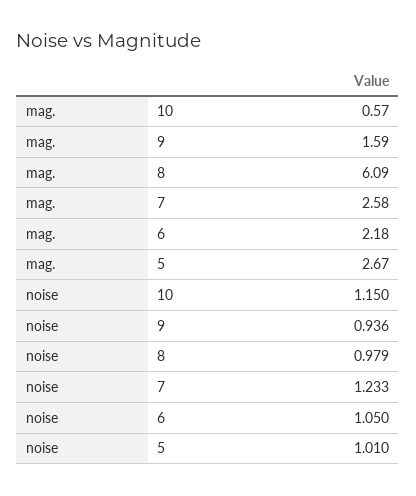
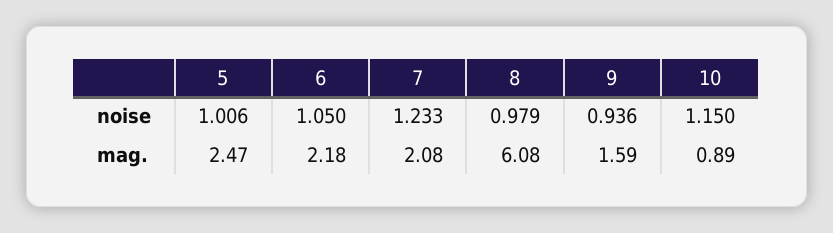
mag., 10: 0.57 -> 0.89
mag., 8: 6.09 -> 6.08
mag., 7: 2.58 -> 2.08
mag., 5: 2.67 -> 2.47
noise, 5: 1.01 -> 1.006

